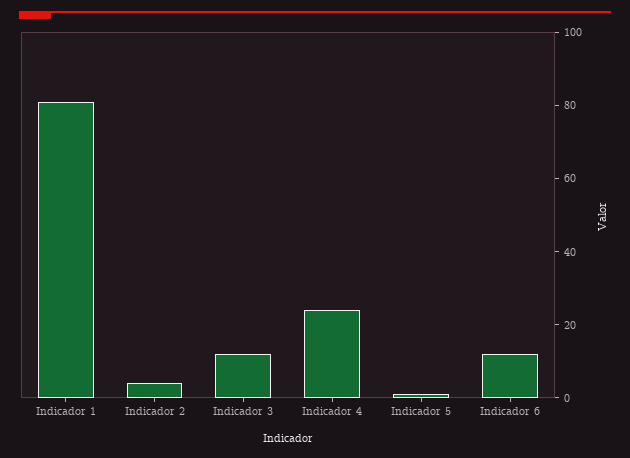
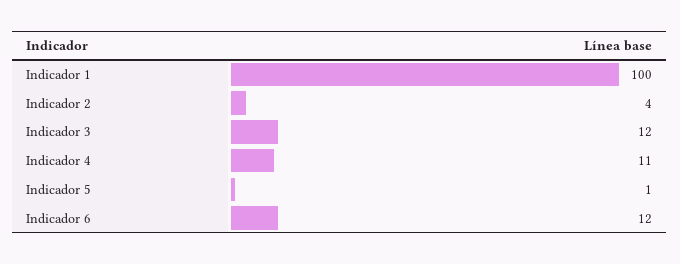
Indicador 1: 80 -> 100
Indicador 4: 25 -> 11

